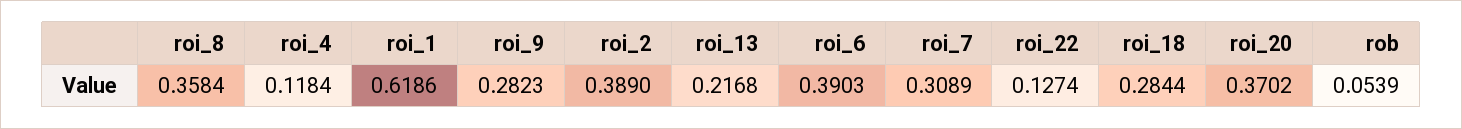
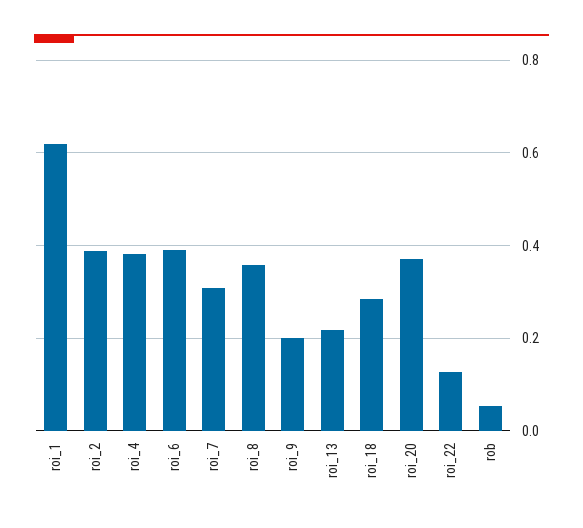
roi_4: 0.1184 -> 0.38
roi_9: 0.2823 -> 0.2

